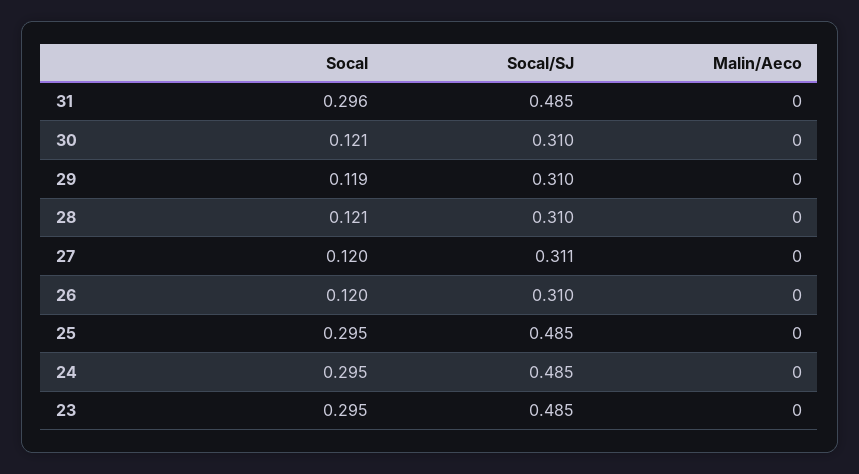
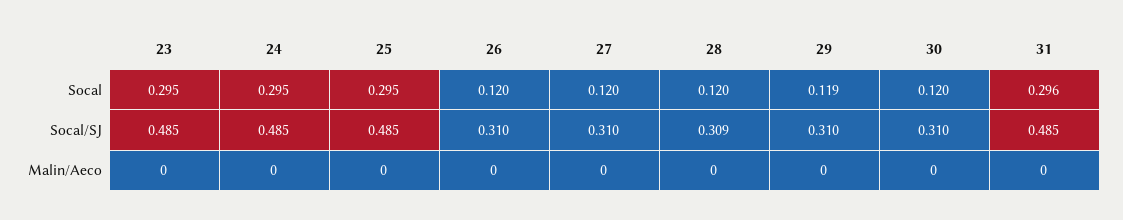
Socal, 30: 0.121 -> 0.12
Socal, 28: 0.121 -> 0.12
Socal/SJ, 28: 0.31 -> 0.309
Socal/SJ, 27: 0.311 -> 0.31

